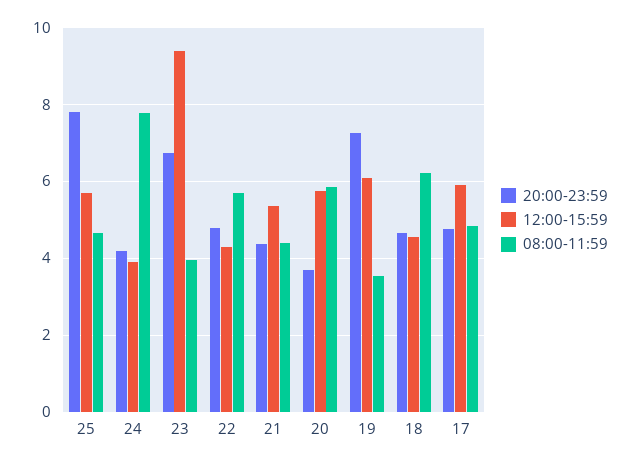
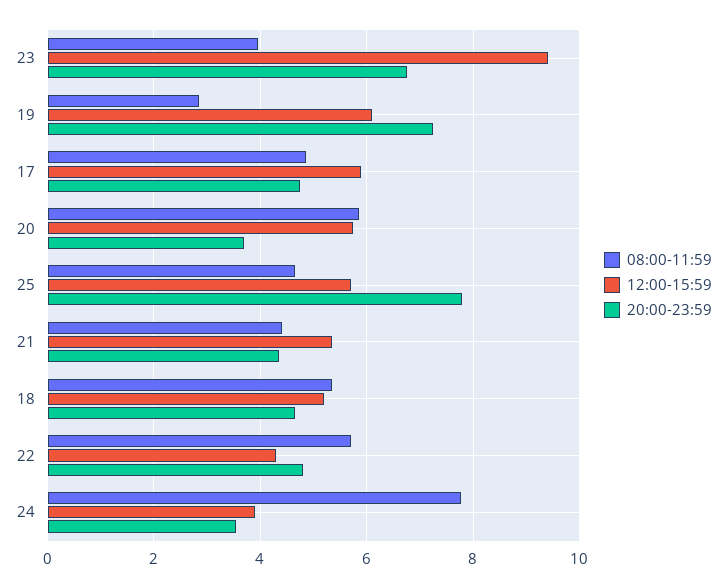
20:00-23:59, 24: 4.2 -> 3.6
08:00-11:59, 19: 3.6 -> 2.8
12:00-15:59, 18: 4.6 -> 5.2
08:00-11:59, 18: 6.2 -> 5.4

